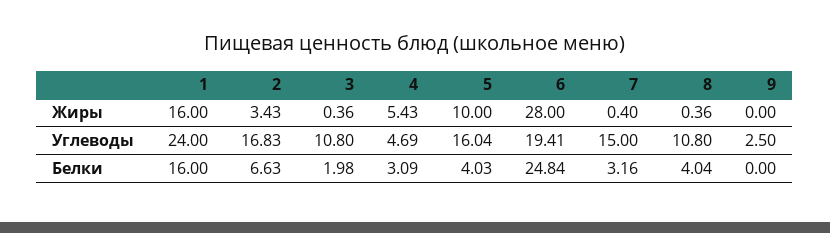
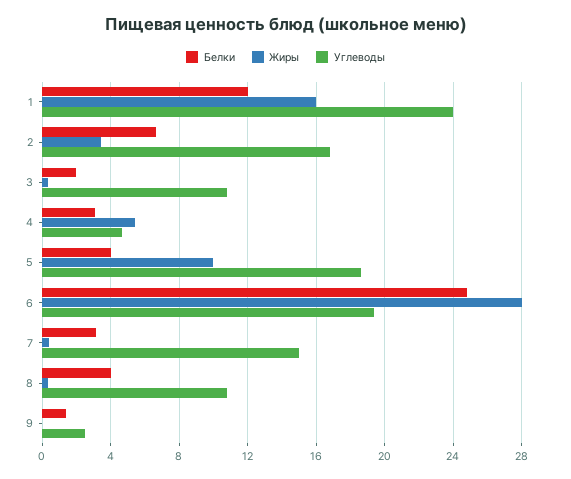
Углеводы, 5: 16.04 -> 18.5
Белки, 1: 16 -> 12
Белки, 9: 0 -> 1.5

